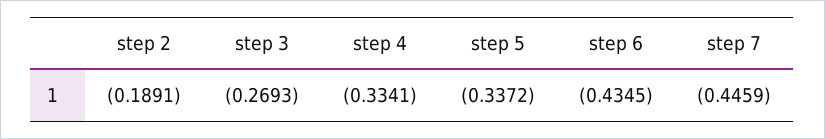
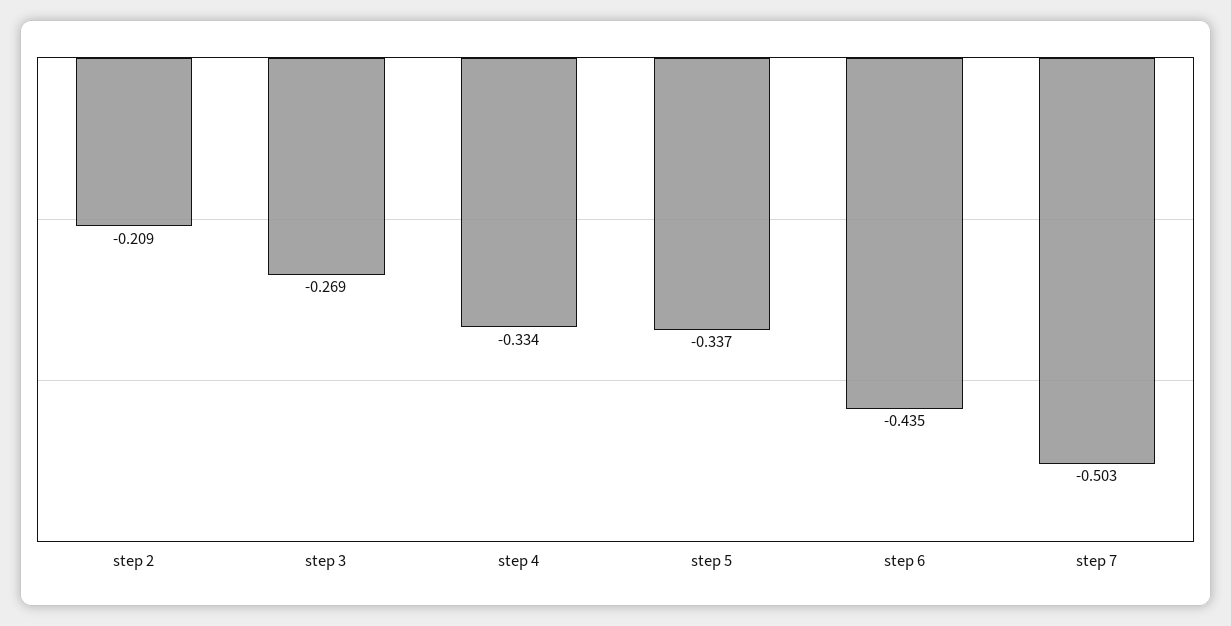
step 2: -0.1891 -> -0.209
step 7: -0.4459 -> -0.503

